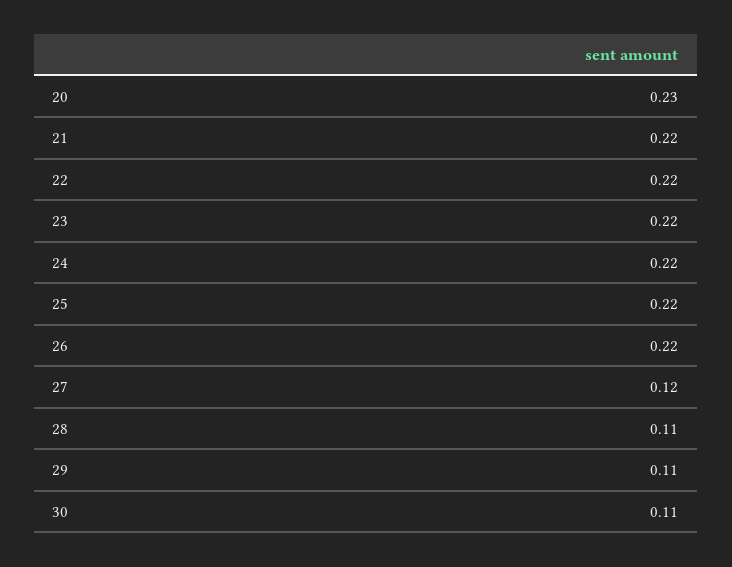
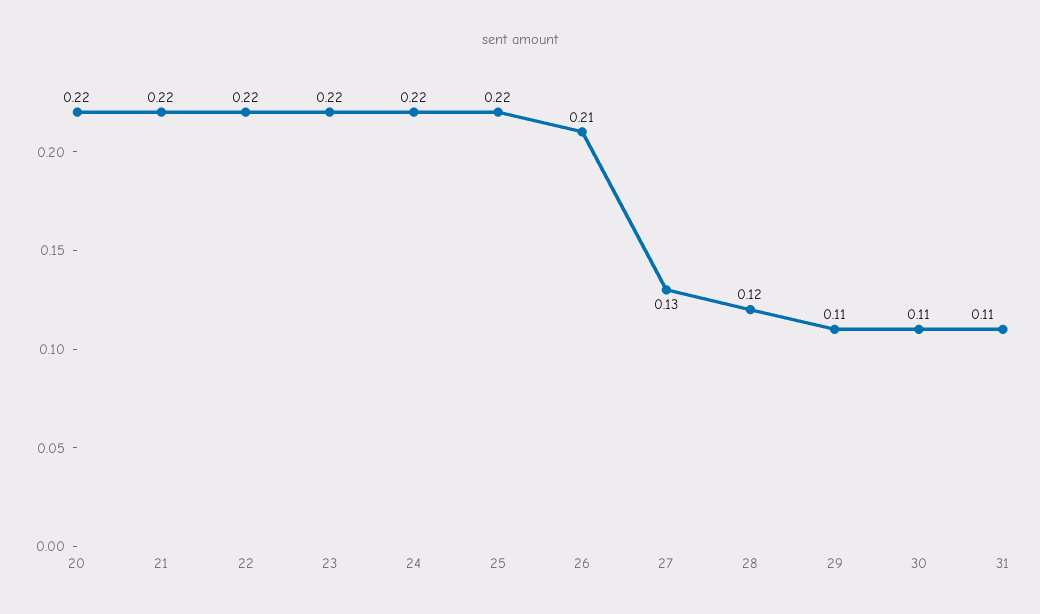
20: 0.23 -> 0.22
26: 0.22 -> 0.21
27: 0.12 -> 0.13
28: 0.11 -> 0.12
31: none -> 0.11

